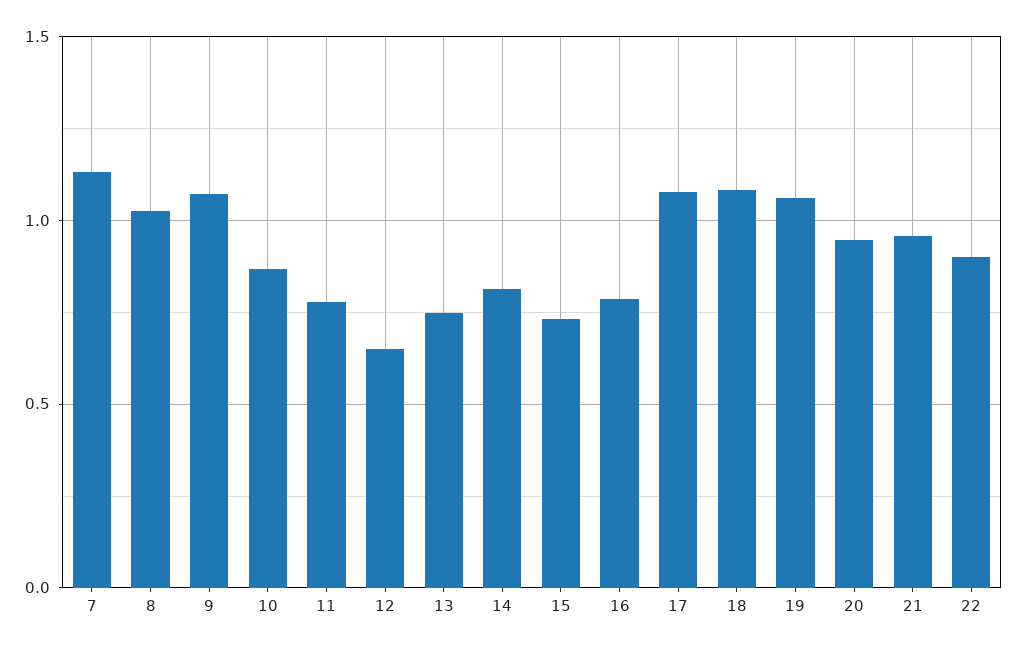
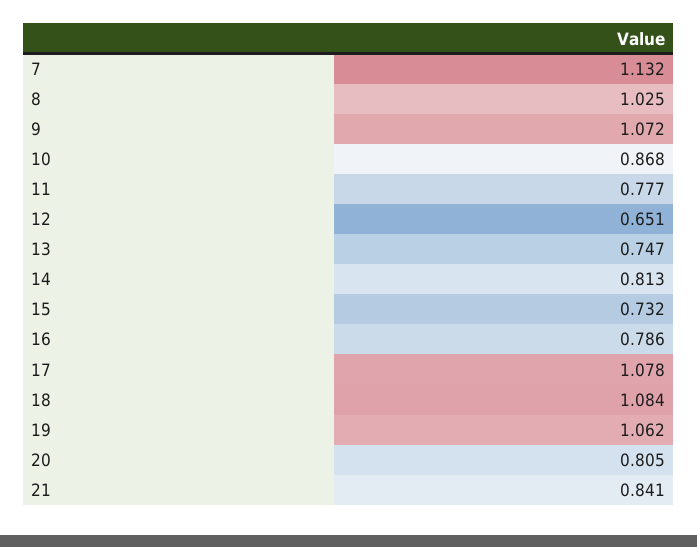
20: 0.95 -> 0.805
21: 0.95 -> 0.841
22: 0.9 -> none

